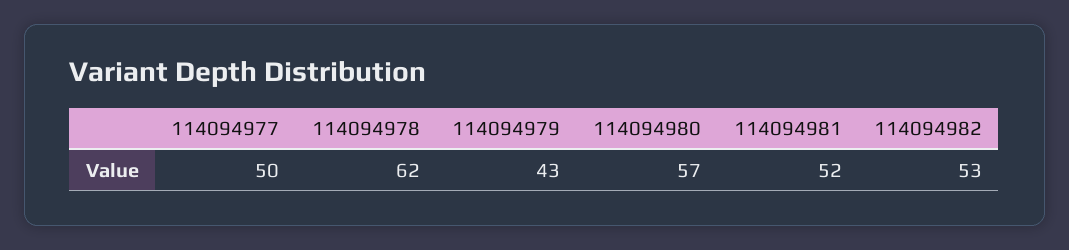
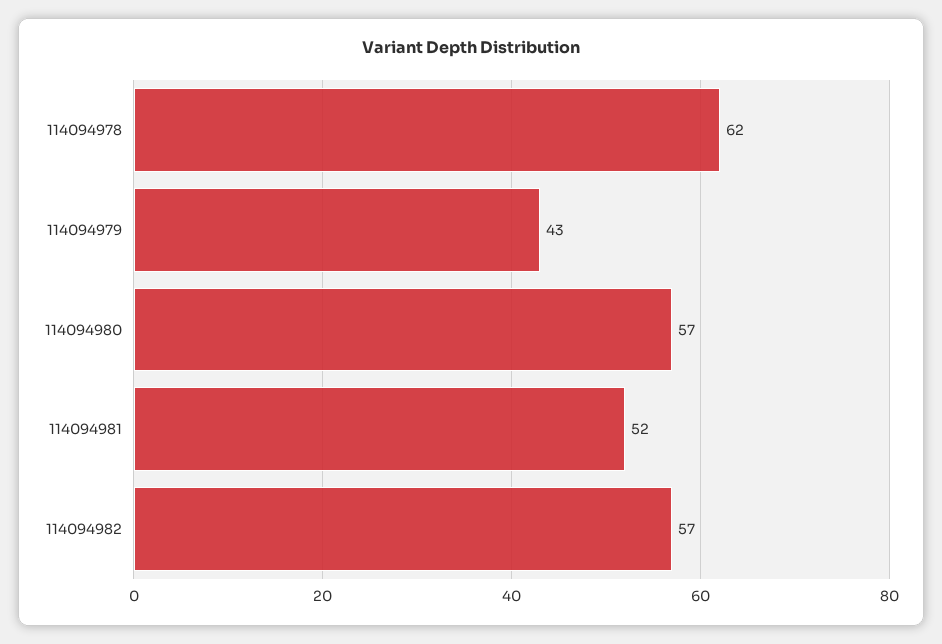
114094977: 50 -> none
114094982: 53 -> 57

